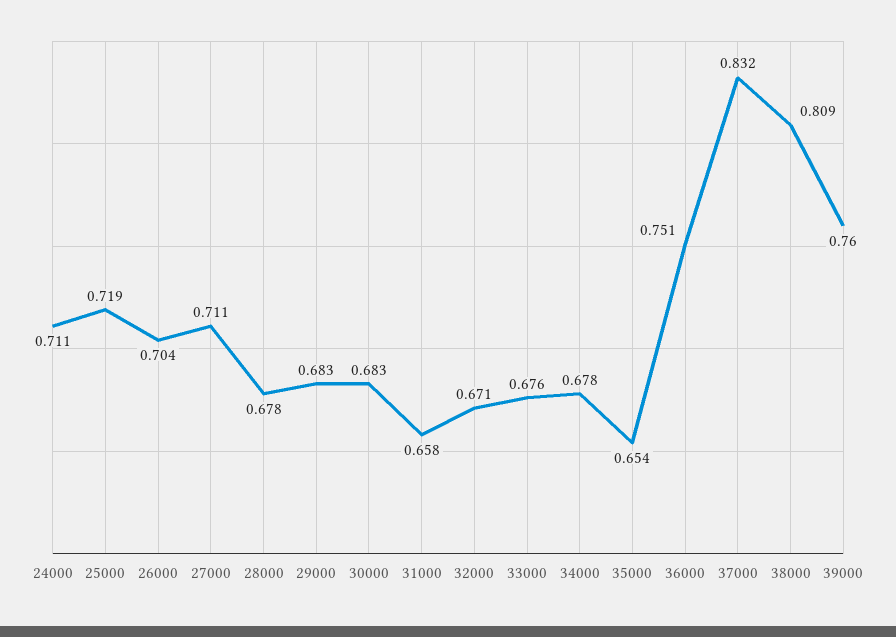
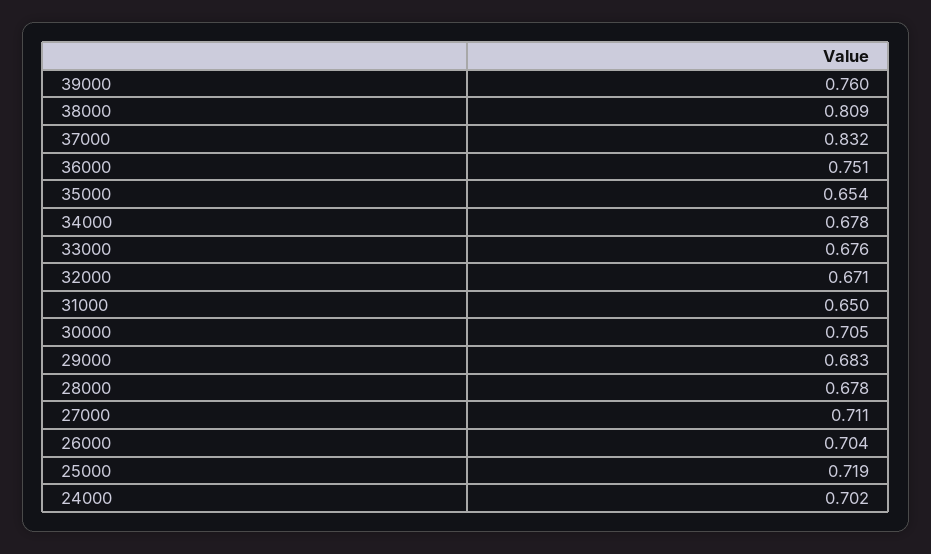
24000: 0.711 -> 0.702
30000: 0.683 -> 0.705
31000: 0.658 -> 0.65

